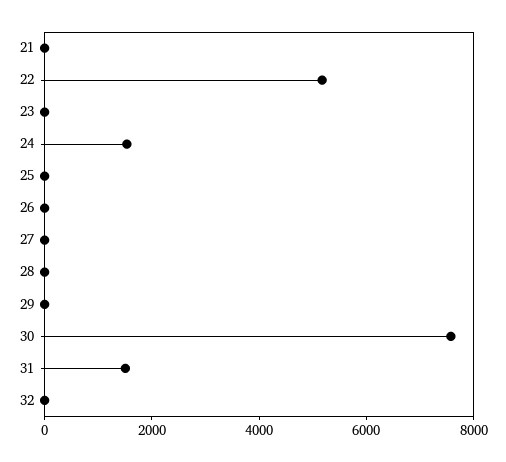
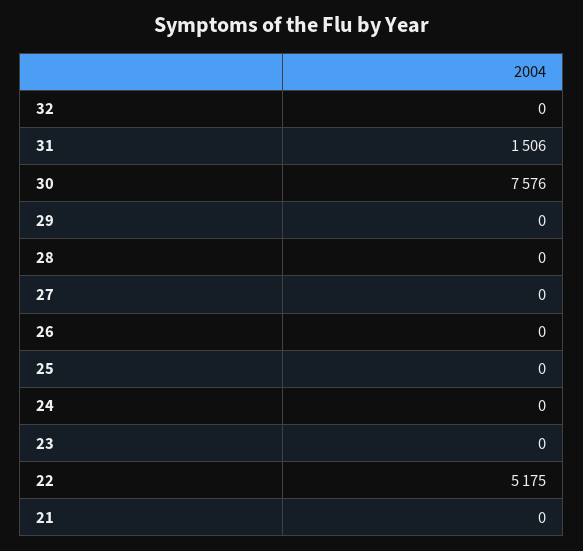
24: 1500 -> 0

